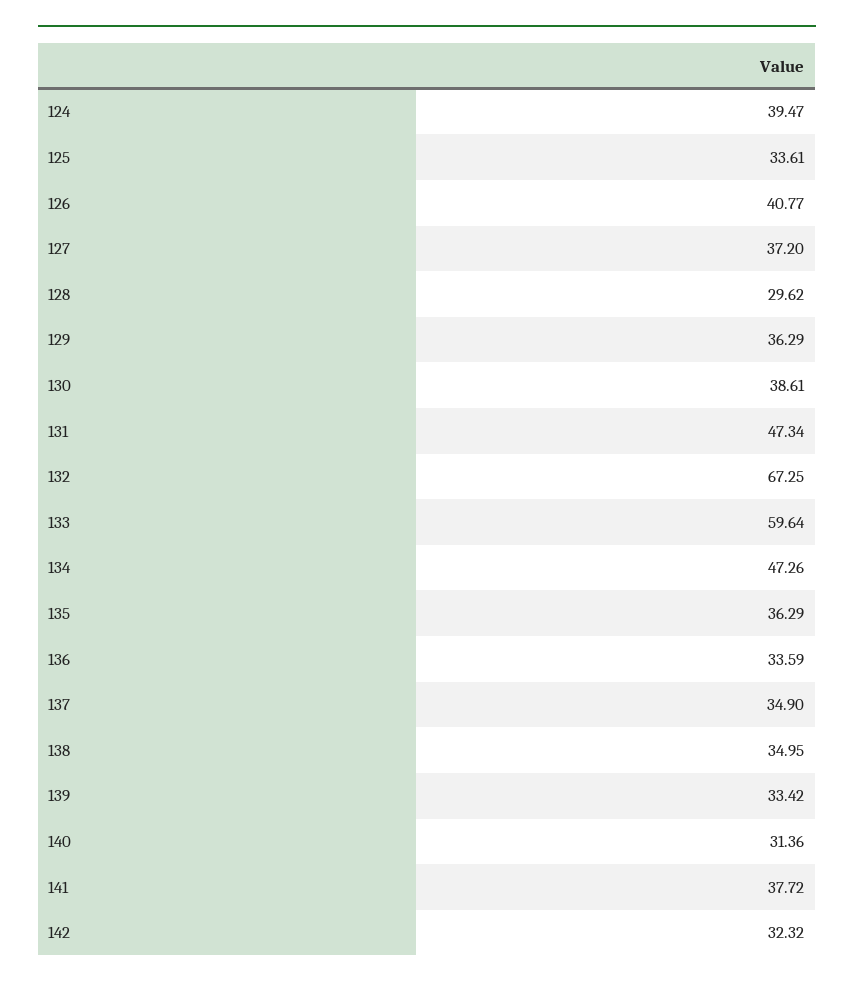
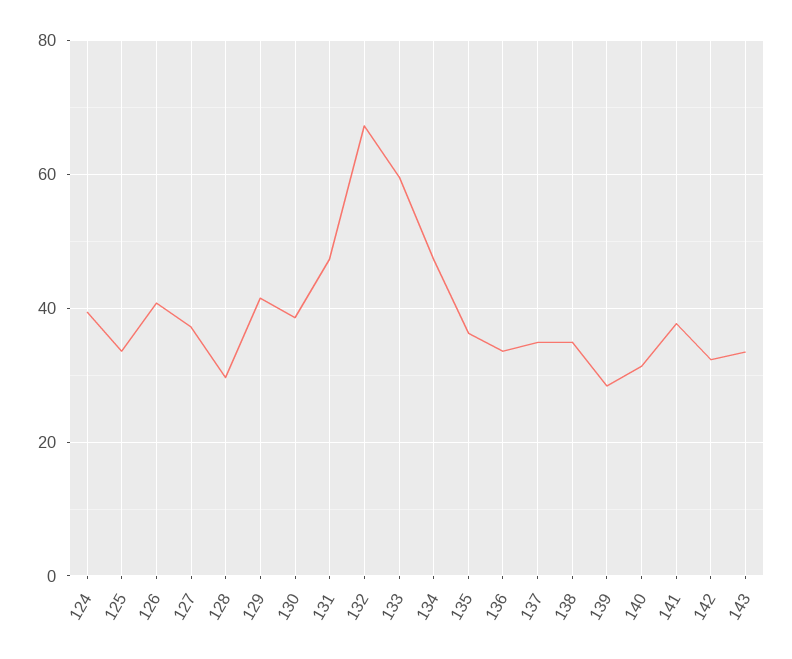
129: 36.29 -> 42
139: 33.42 -> 28
143: none -> 34

